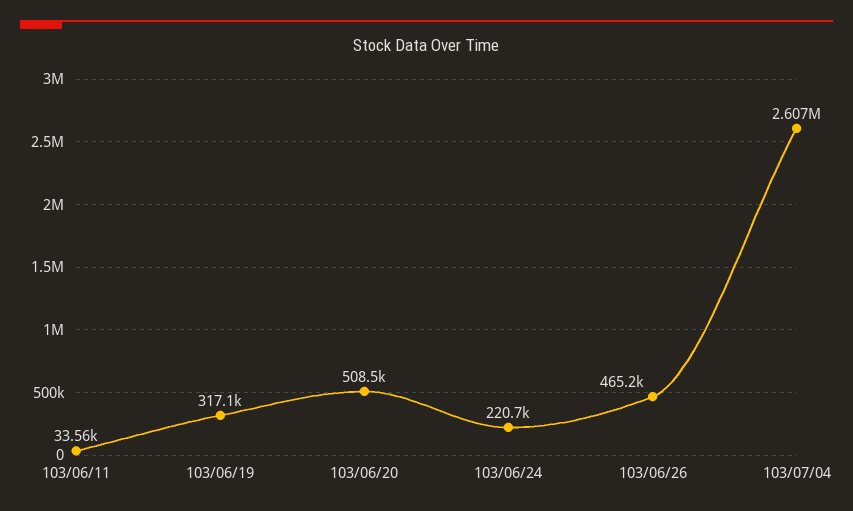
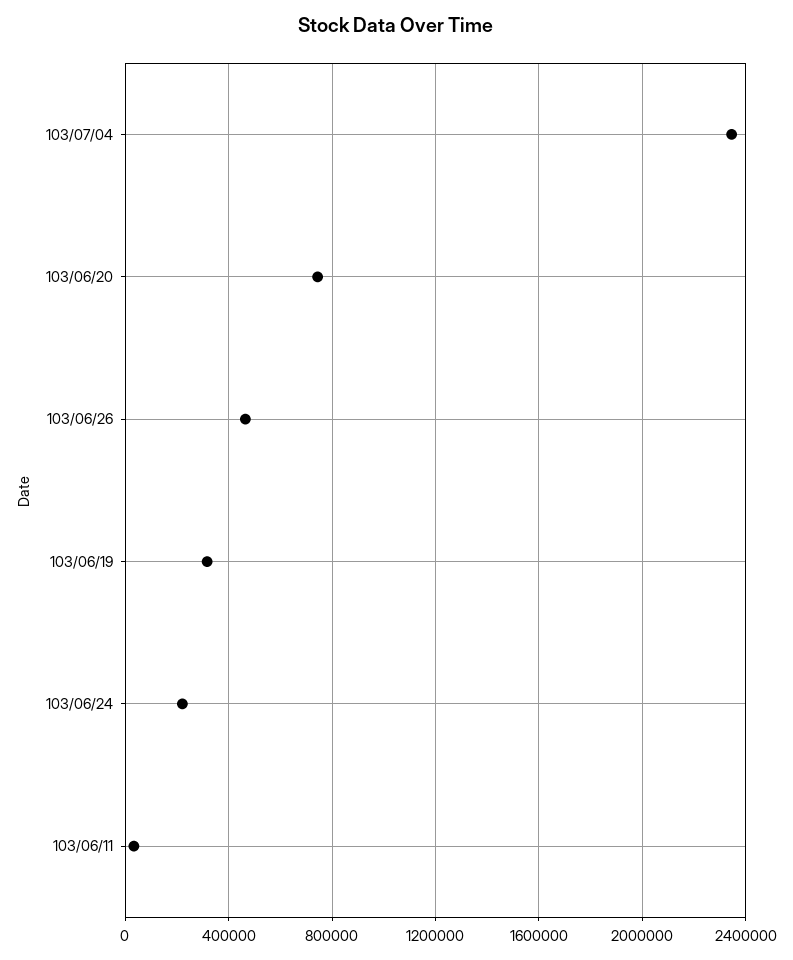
103/06/20: 508500 -> 750000
103/07/04: 2607000 -> 2350000

